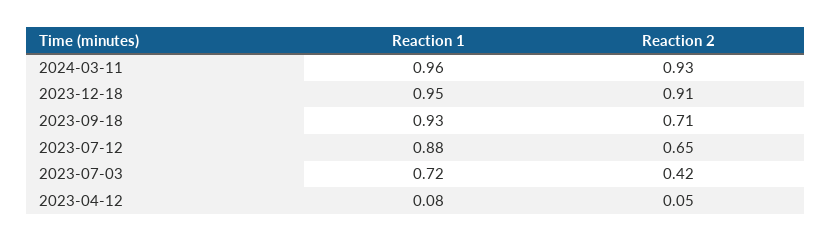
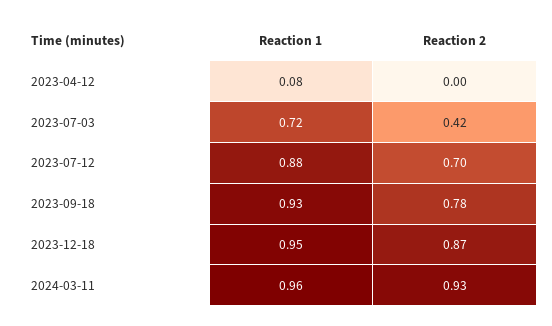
Reaction 2, 2023-12-18: 0.91 -> 0.87
Reaction 2, 2023-09-18: 0.71 -> 0.78
Reaction 2, 2023-07-12: 0.65 -> 0.7
Reaction 2, 2023-04-12: 0.05 -> 0

